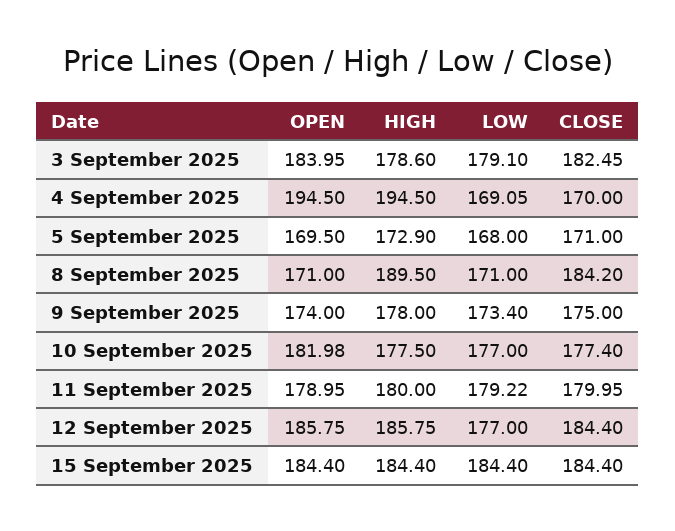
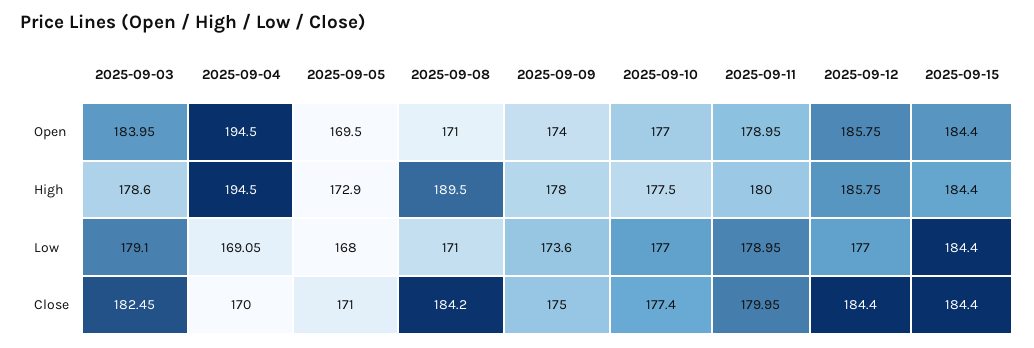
LOW, 9 September 2025: 173.4 -> 173.6
OPEN, 10 September 2025: 181.98 -> 177
LOW, 11 September 2025: 179.22 -> 178.95

